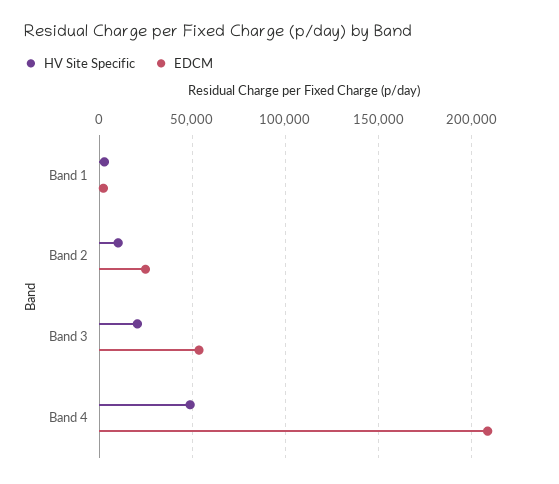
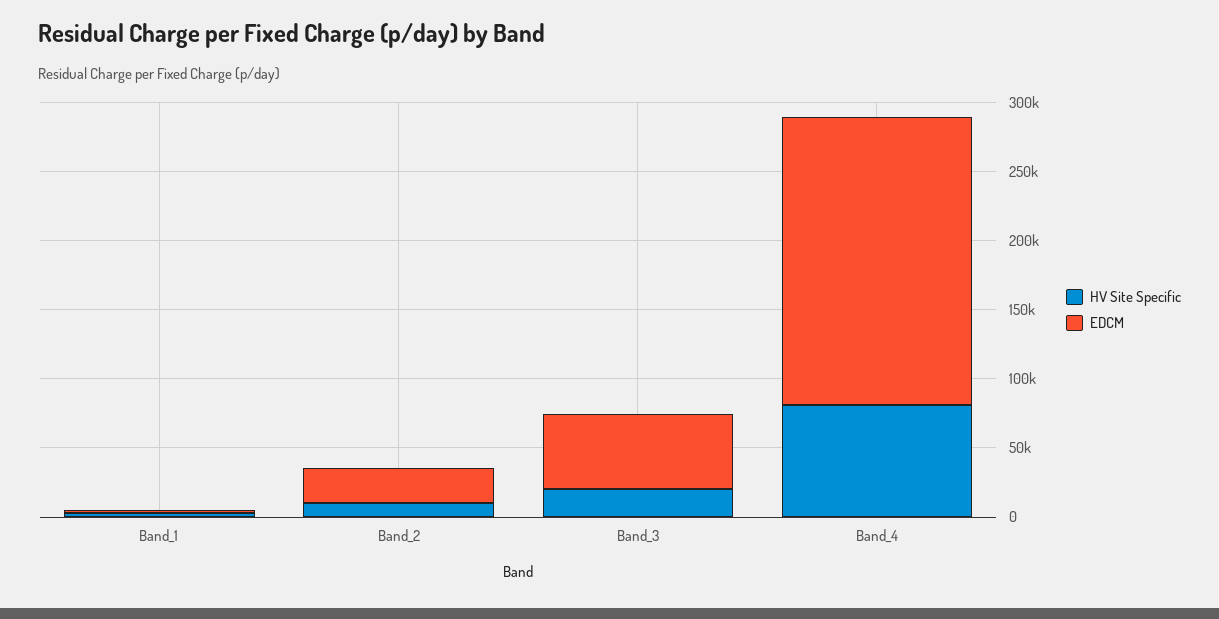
HV Site Specific, Band 4: 50000 -> 80000

